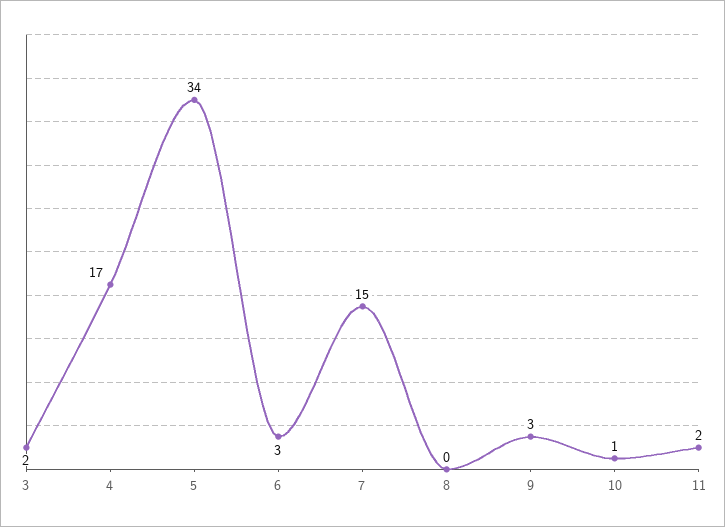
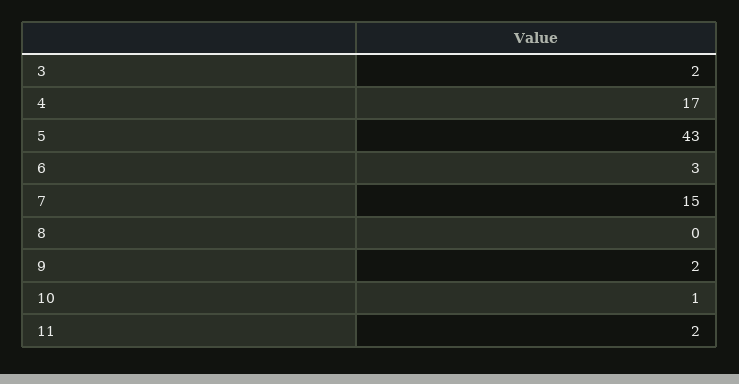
5: 34 -> 43
9: 3 -> 2

